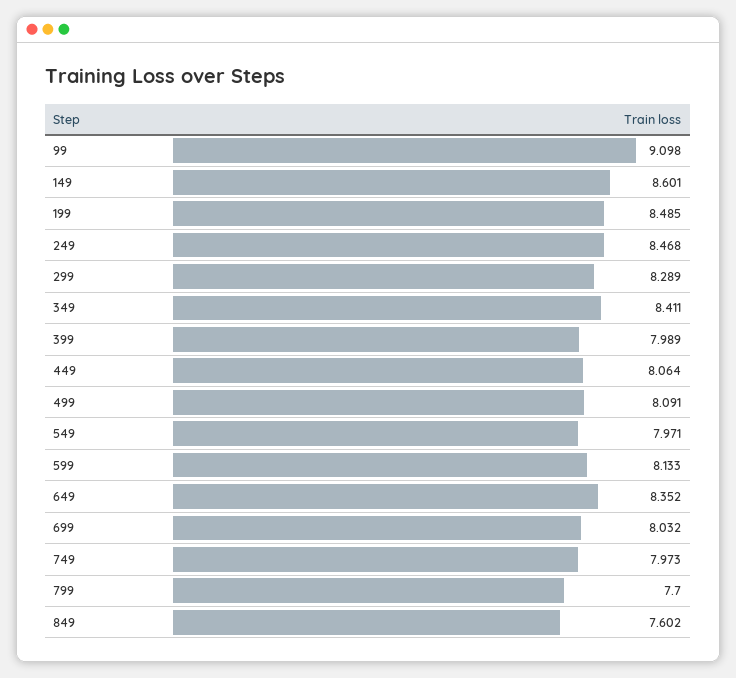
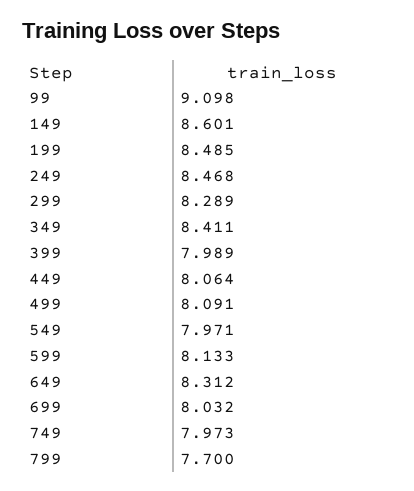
649: 8.352 -> 8.312
849: 7.602 -> none

